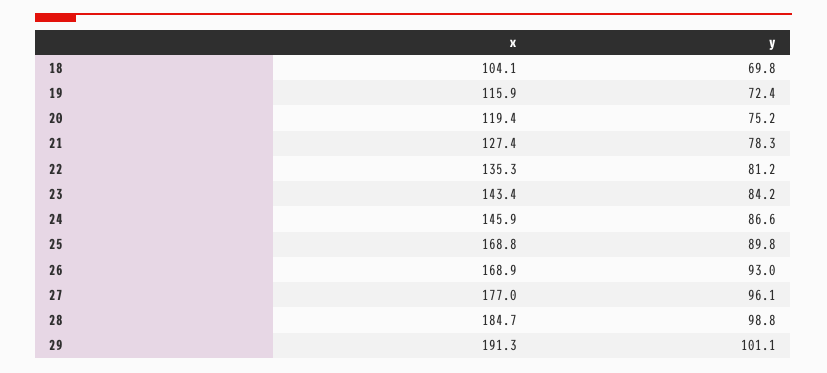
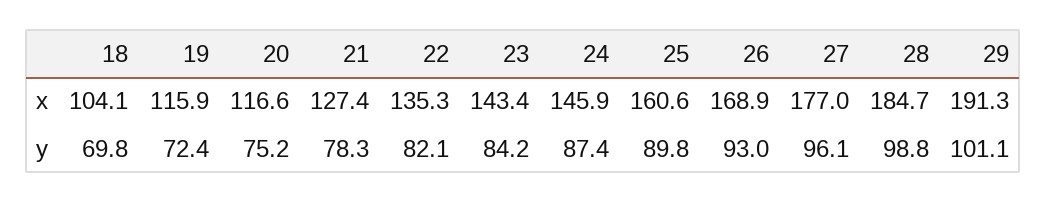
x, 20: 119.4 -> 116.6
y, 22: 81.2 -> 82.1
y, 24: 86.6 -> 87.4
x, 25: 168.8 -> 160.6

